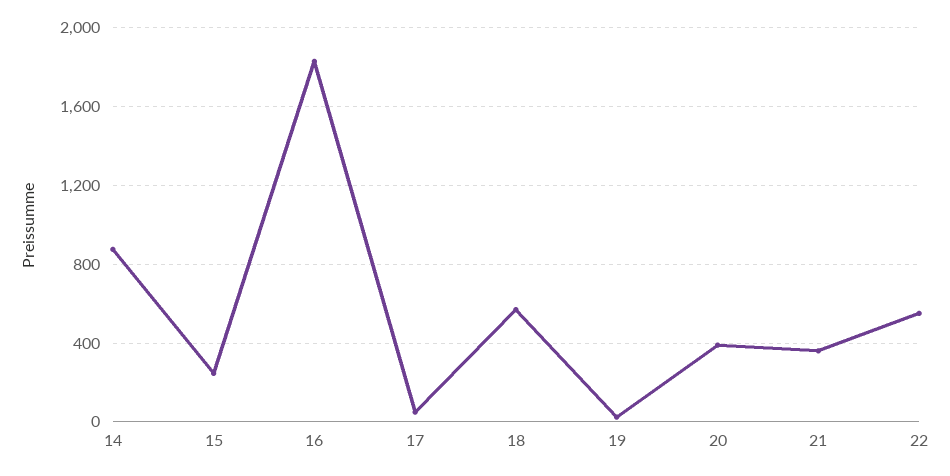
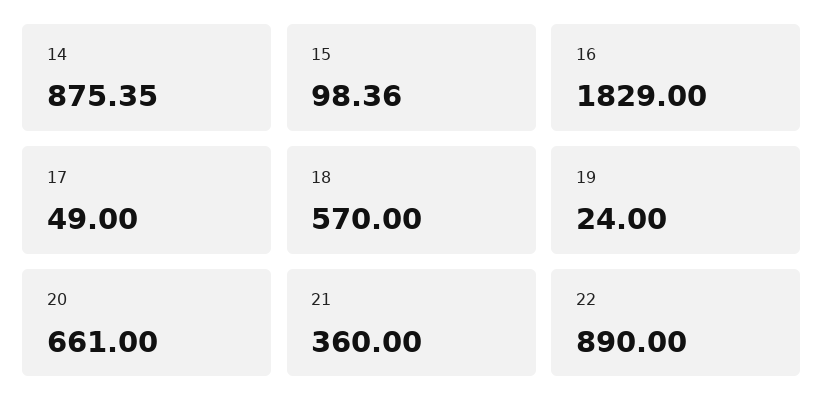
15: 250 -> 98.36
20: 400 -> 661
22: 550 -> 890

